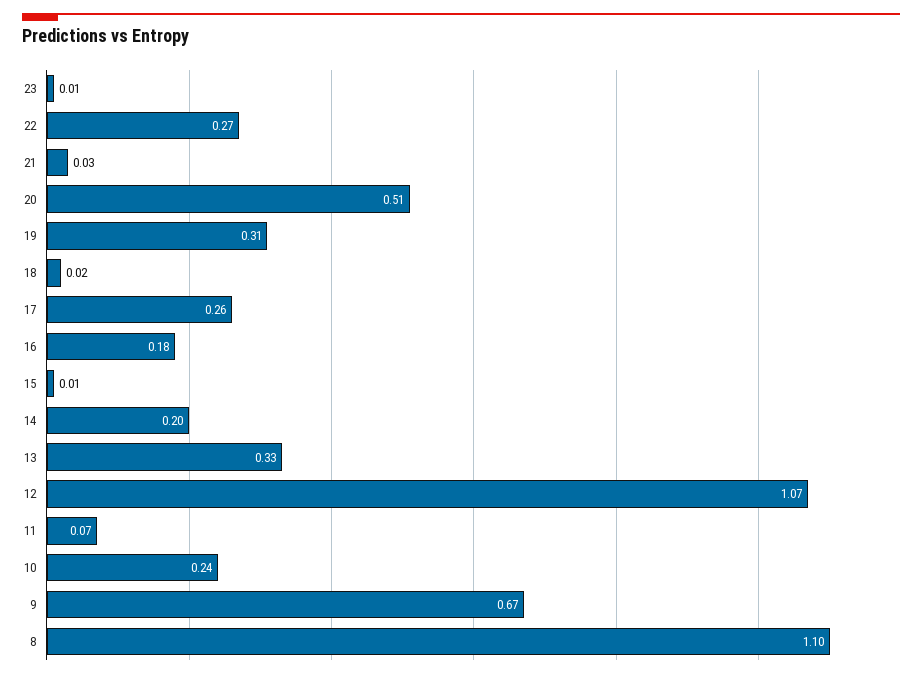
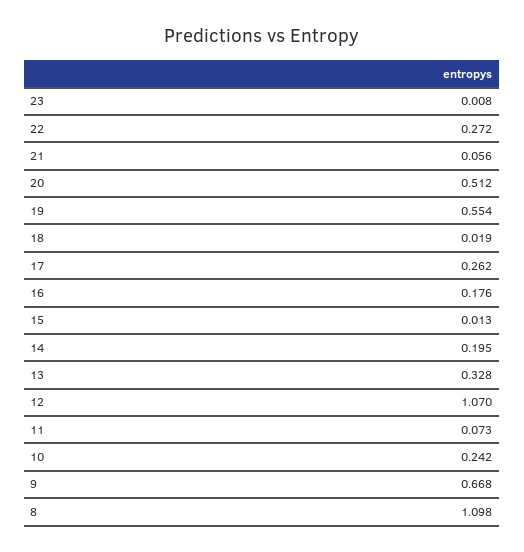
21: 0.03 -> 0.056
19: 0.31 -> 0.554

